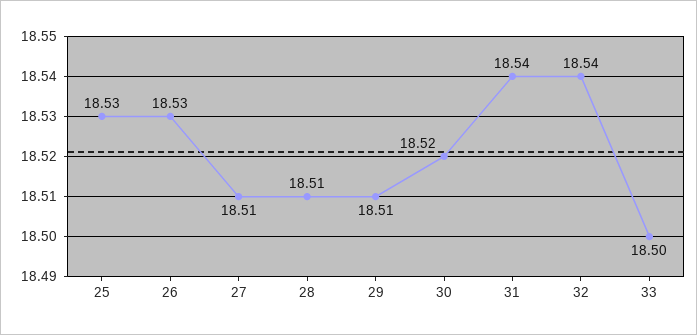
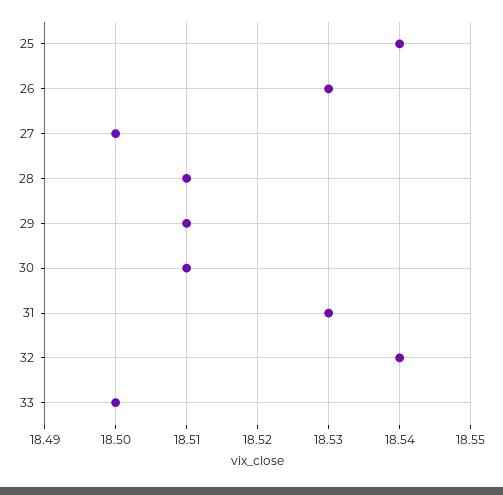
25: 18.53 -> 18.54
27: 18.51 -> 18.5
30: 18.52 -> 18.51
31: 18.54 -> 18.53

